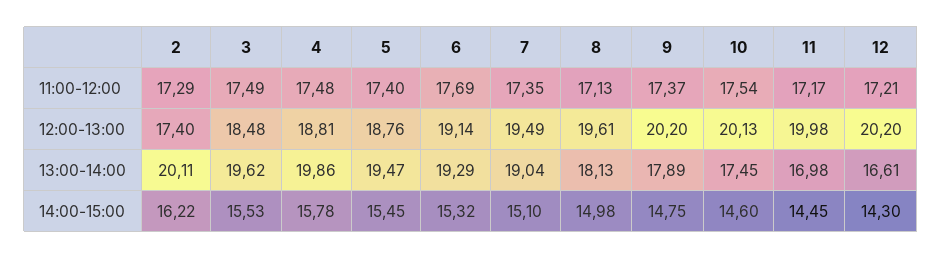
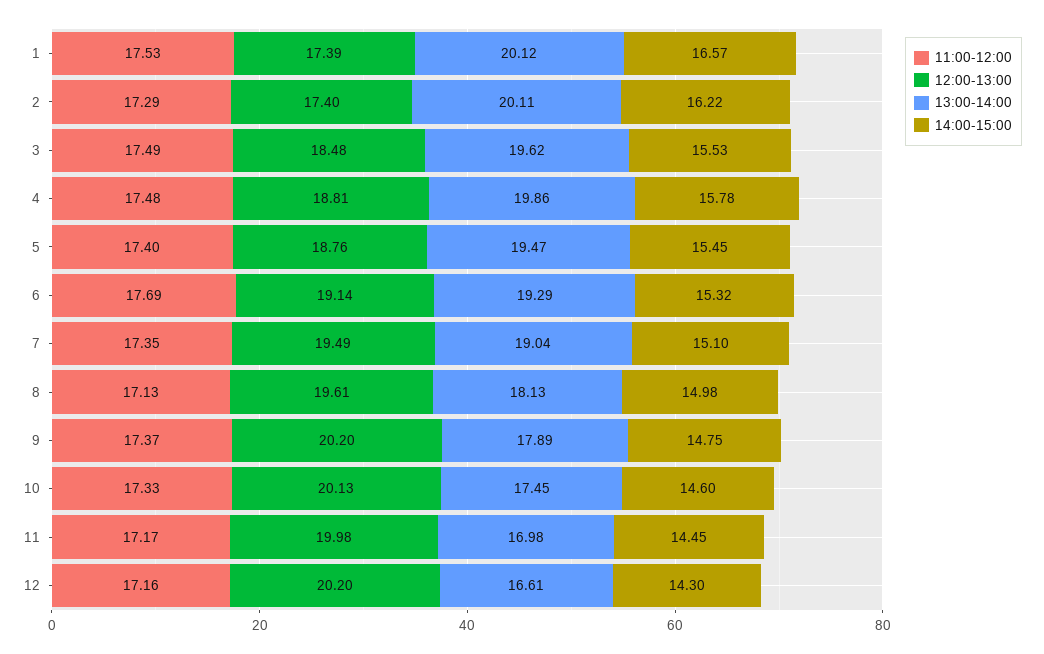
11:00-12:00, 10: 17.54 -> 17.33
11:00-12:00, 12: 17.21 -> 17.16
11:00-12:00, 1: none -> 17.53
12:00-13:00, 1: none -> 17.39
13:00-14:00, 1: none -> 20.12
14:00-15:00, 1: none -> 16.57

